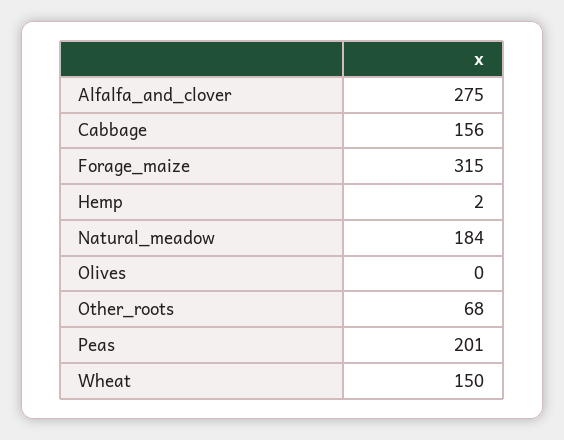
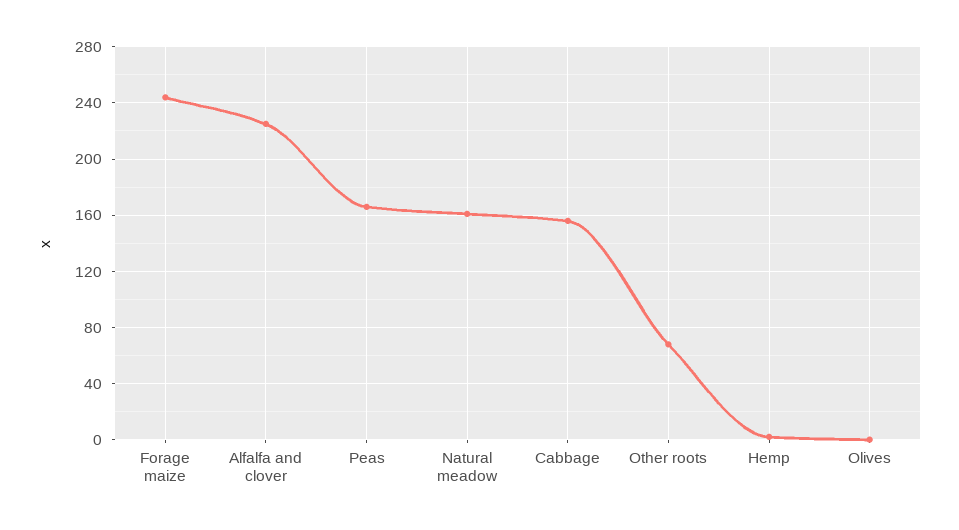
Alfalfa_and_clover: 275 -> 225
Forage_maize: 315 -> 245
Natural_meadow: 184 -> 160
Peas: 201 -> 165
Wheat: 150 -> none

